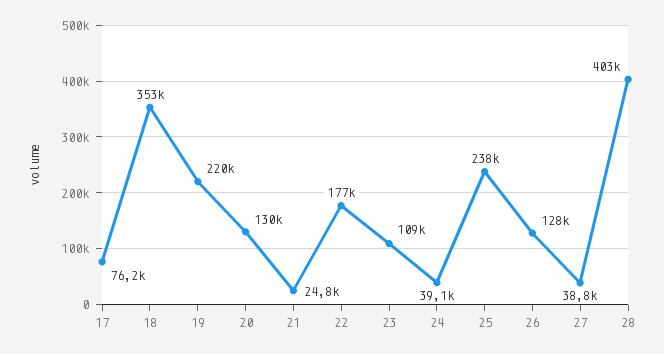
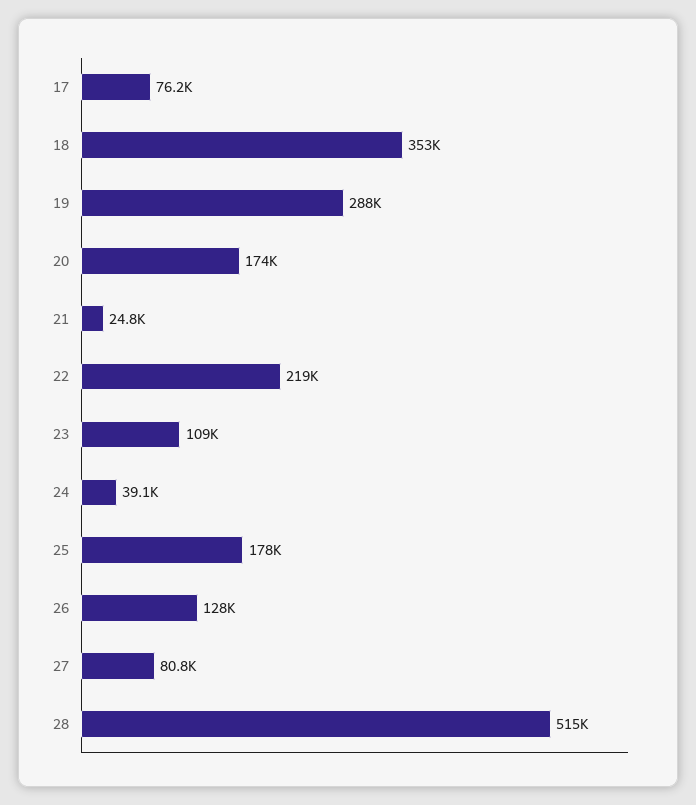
19: 220000 -> 288000
20: 130000 -> 174000
22: 177000 -> 219000
25: 238000 -> 178000
27: 38800 -> 80800
28: 403000 -> 515000

